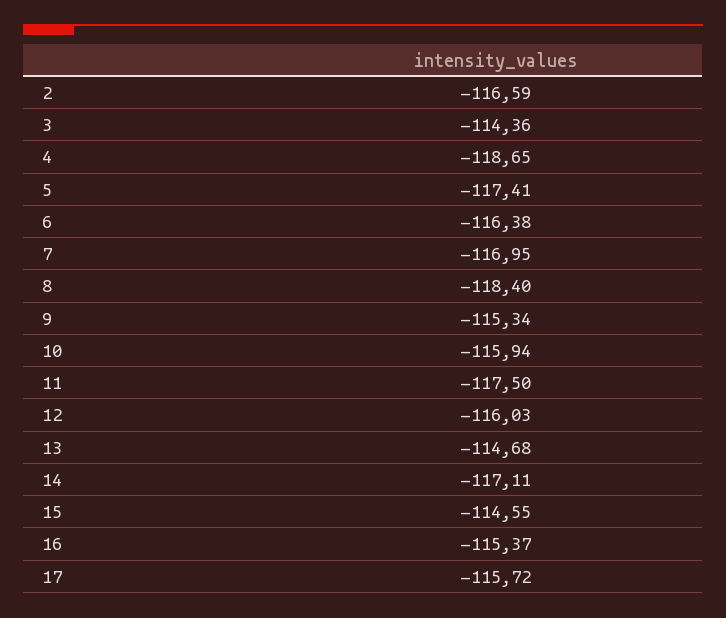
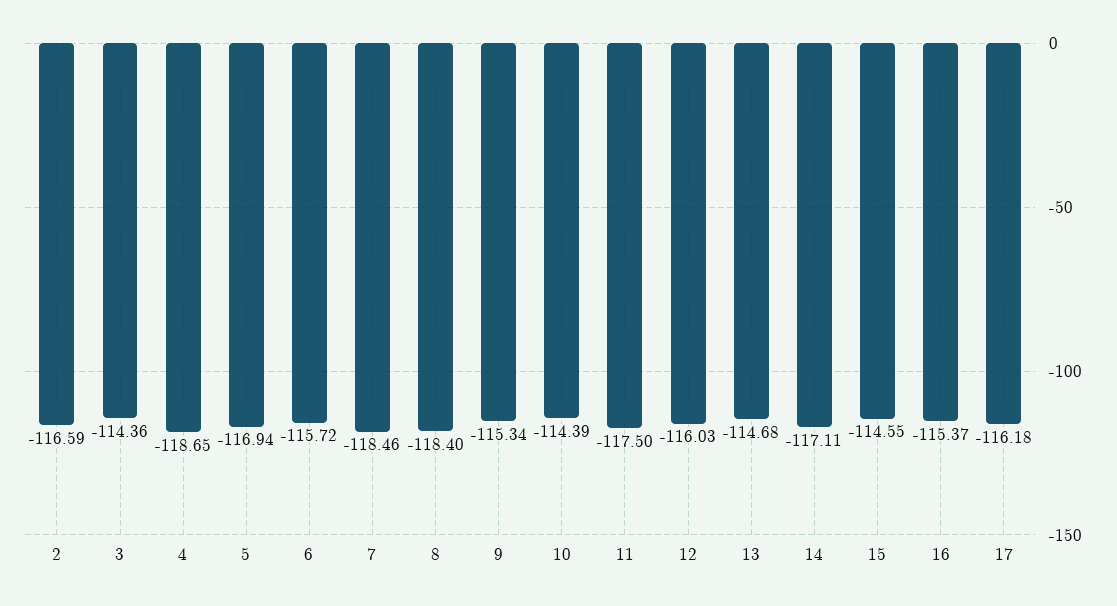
5: -117.41 -> -116.94
6: -116.38 -> -115.72
7: -116.95 -> -118.46
10: -115.94 -> -114.39
17: -115.72 -> -116.18

